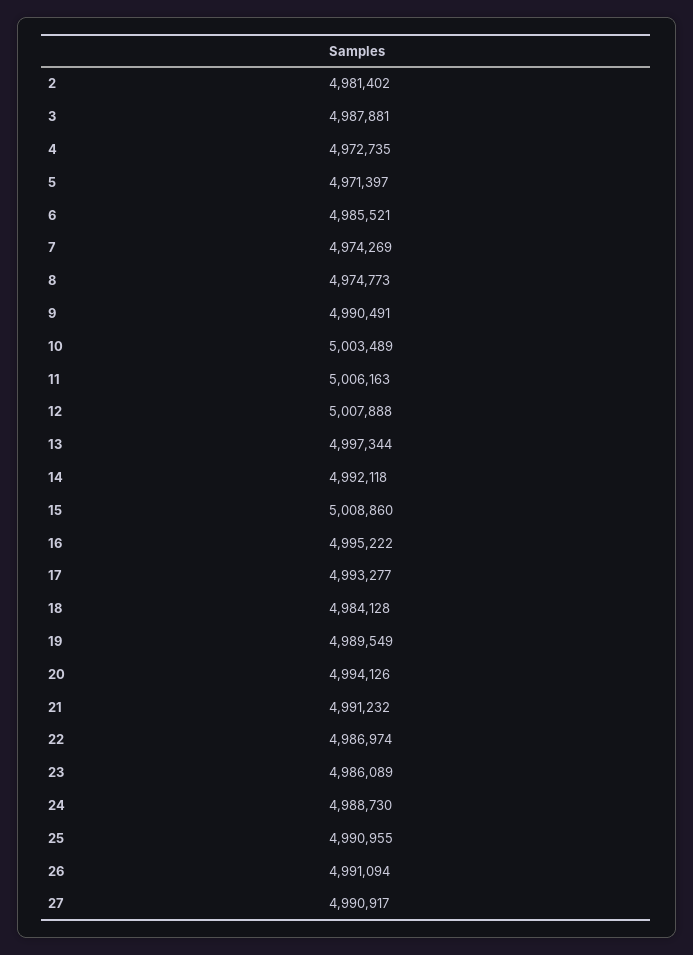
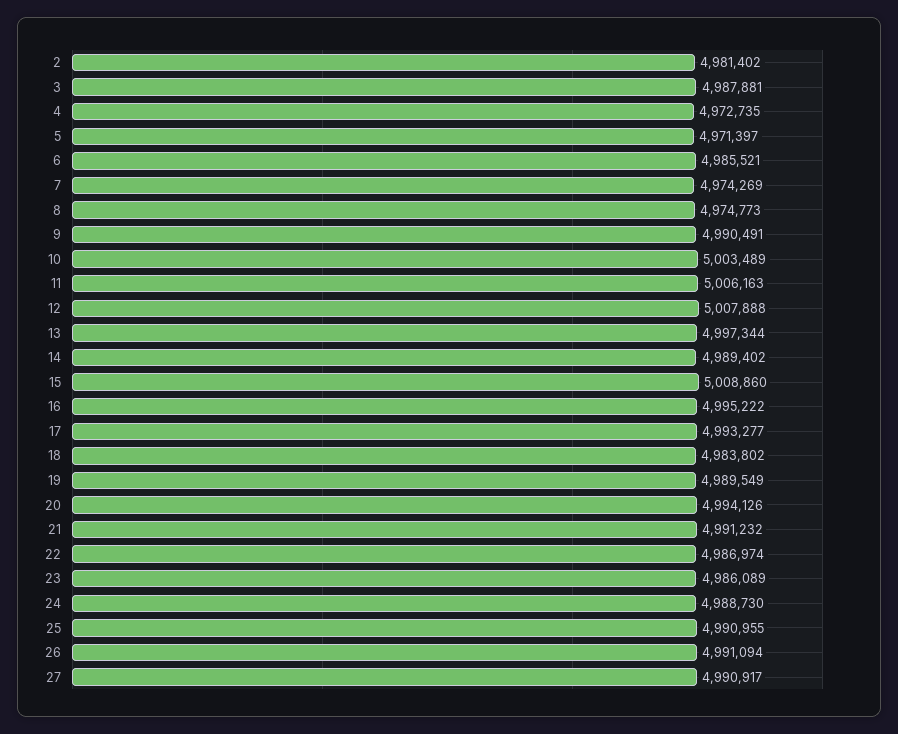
14: 4992118 -> 4989402
18: 4984128 -> 4983802

